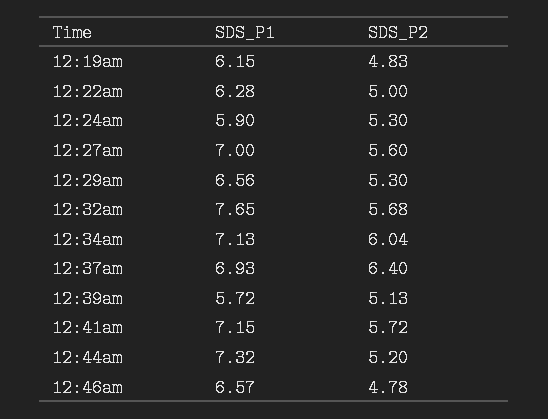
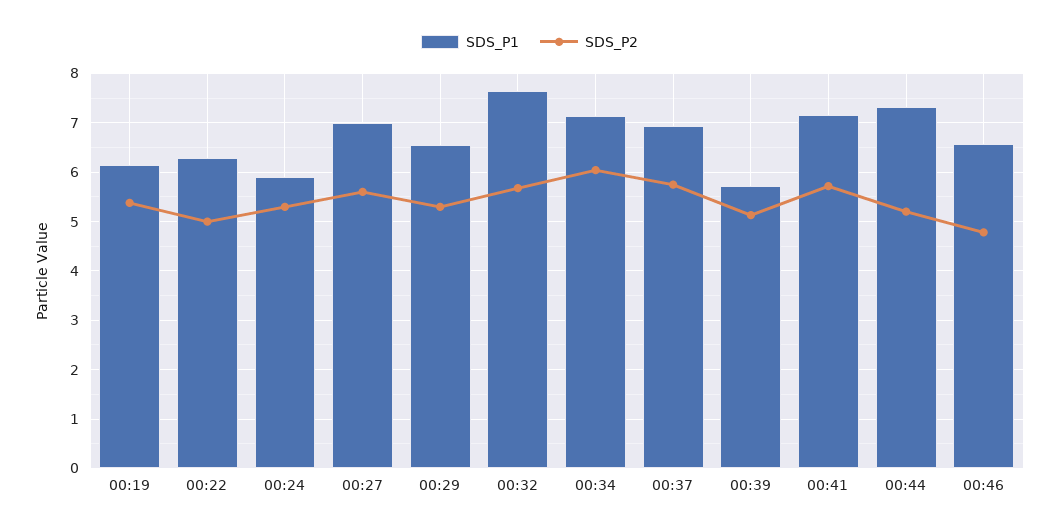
SDS_P2, 12:19am: 4.83 -> 5.4
SDS_P2, 12:37am: 6.4 -> 5.8

